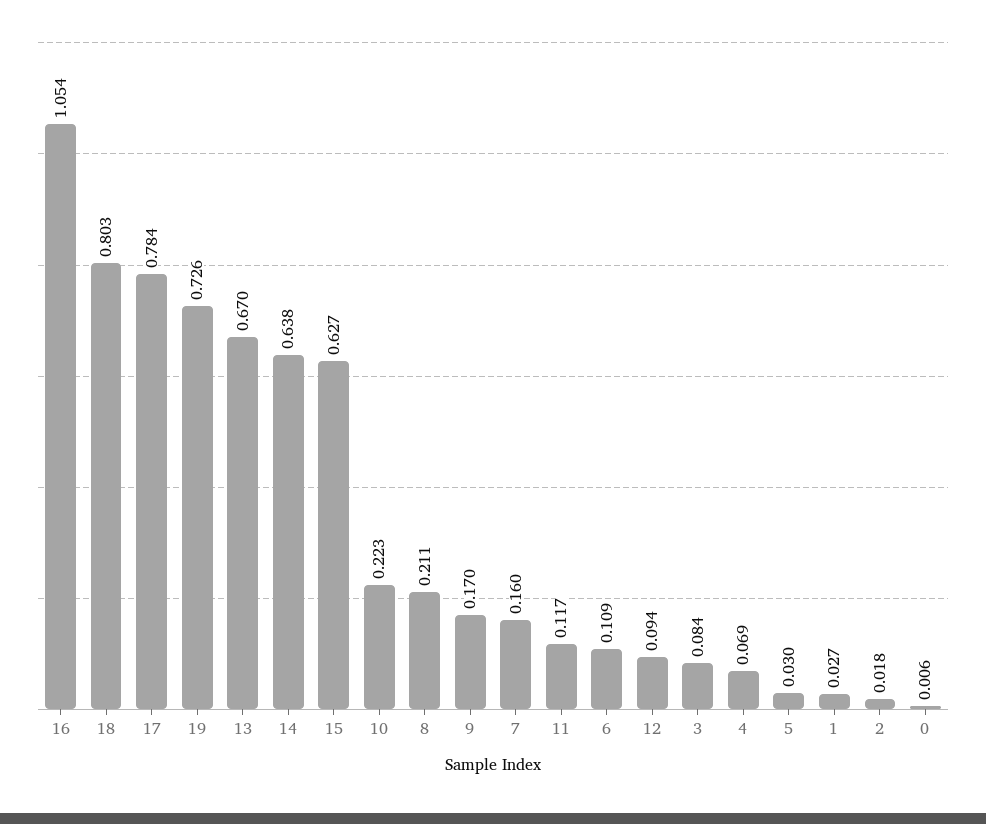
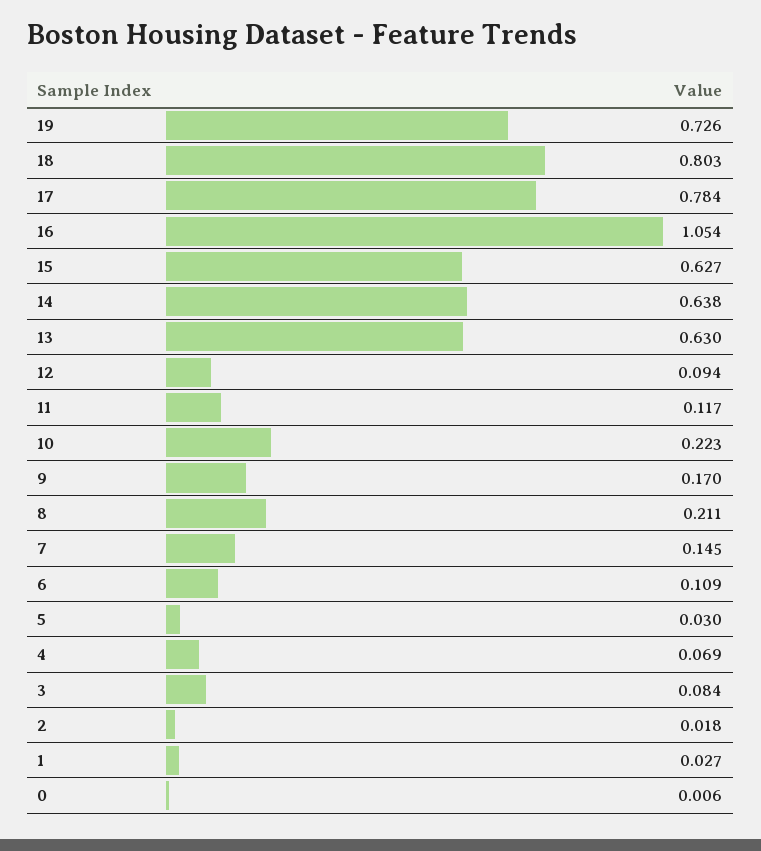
13: 0.67 -> 0.63
7: 0.16 -> 0.145

